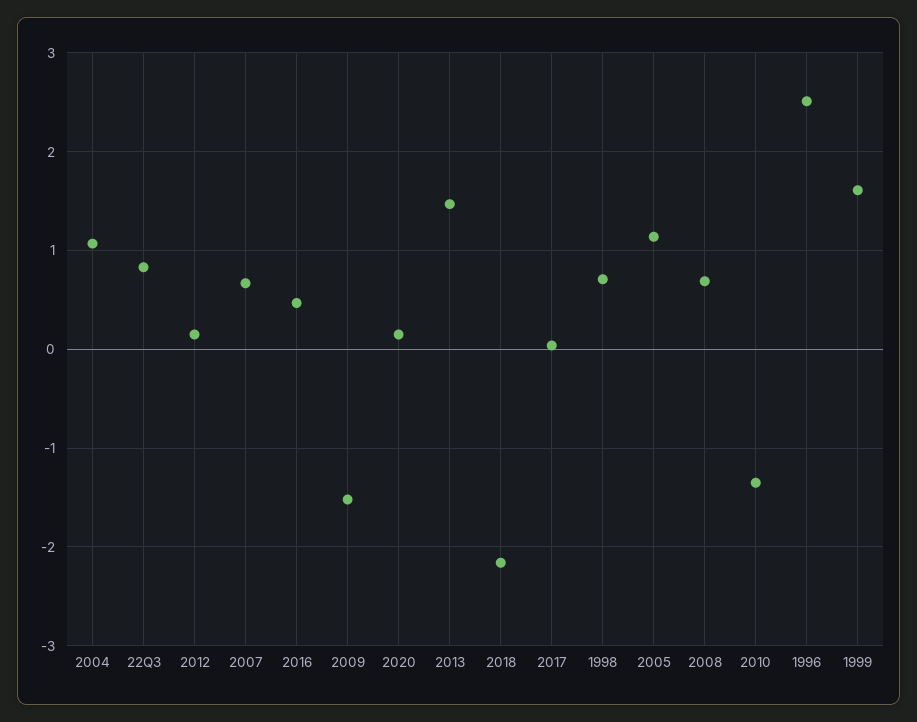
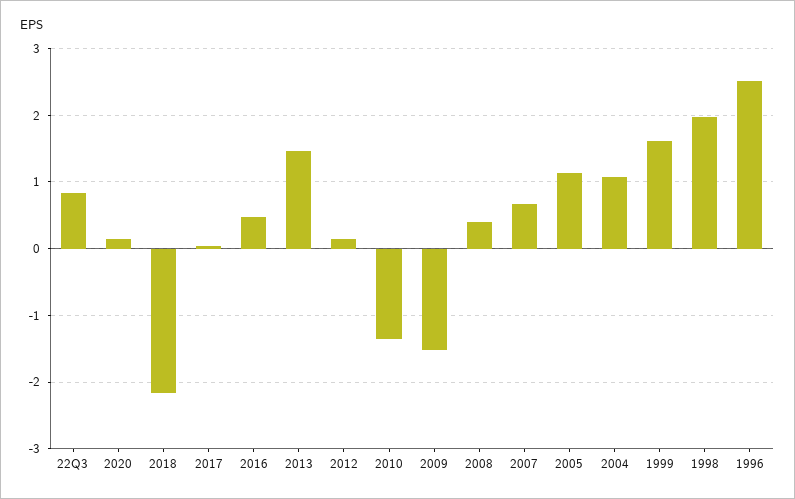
1998: 0.7 -> 2
2008: 0.7 -> 0.4

